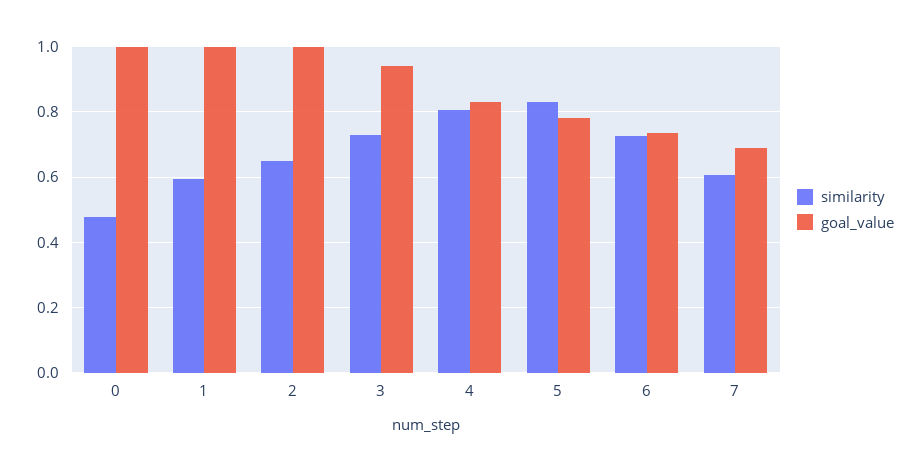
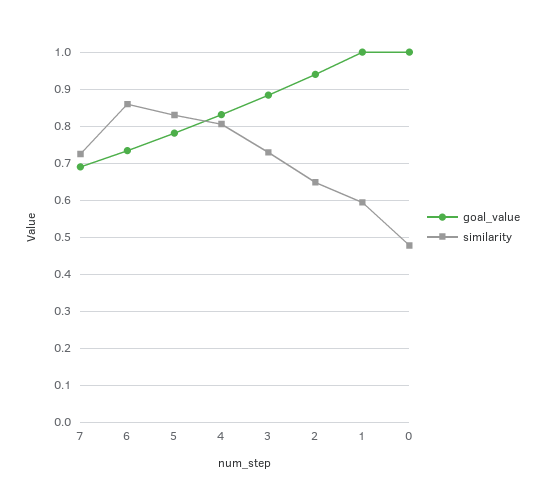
goal_value, 2: 1 -> 0.94
goal_value, 3: 0.94 -> 0.88
similarity, 6: 0.72 -> 0.86
similarity, 7: 0.6 -> 0.72

